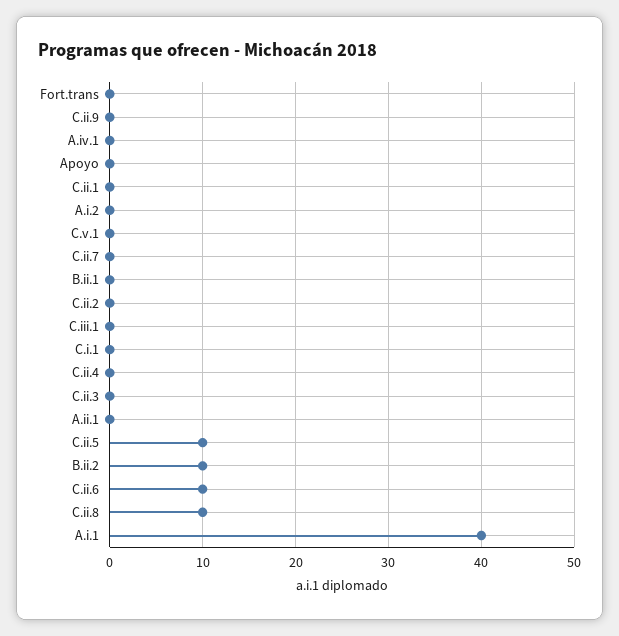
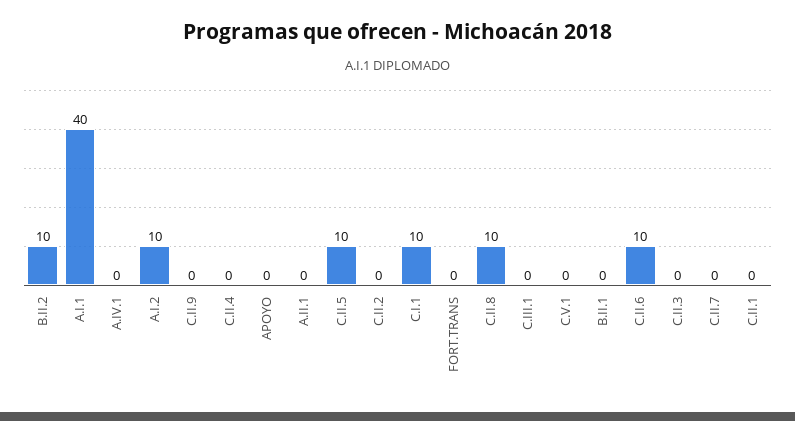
A.i.2: 0 -> 10
C.i.1: 0 -> 10

